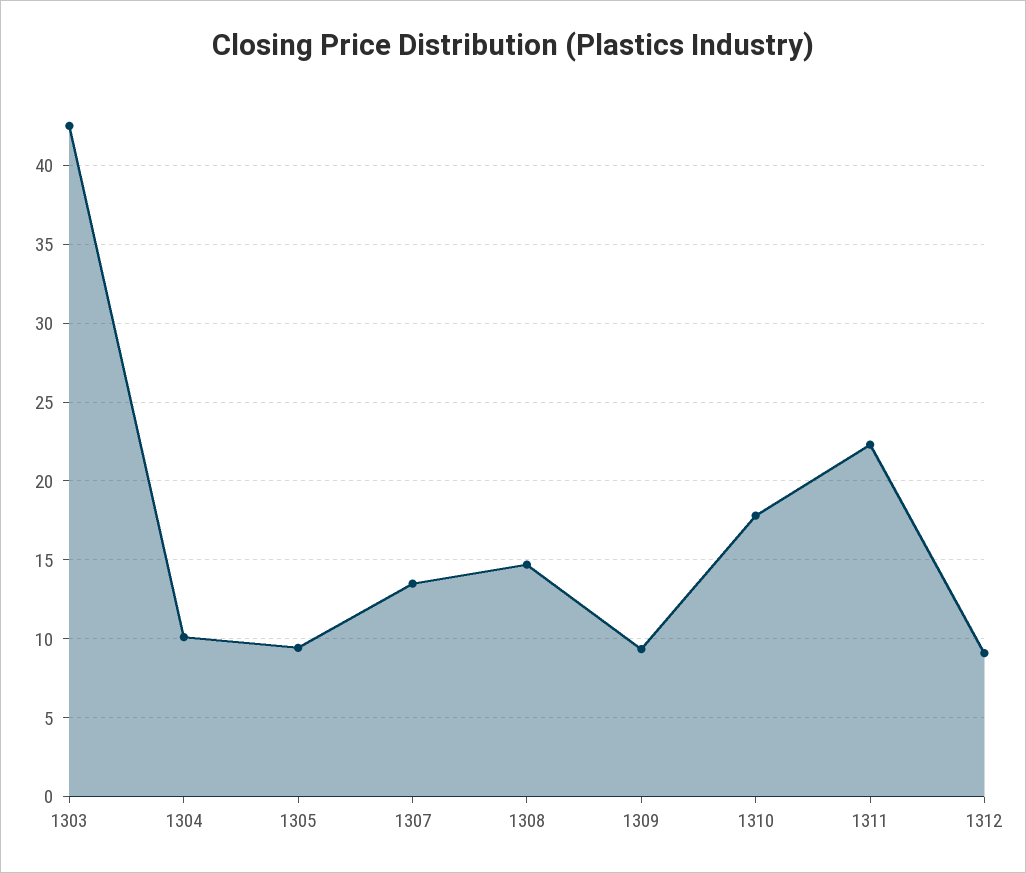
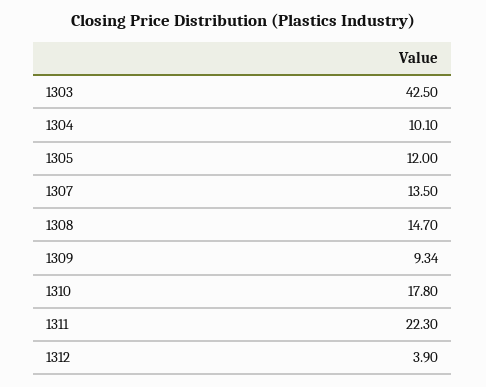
1305: 9.5 -> 12
1312: 9 -> 3.9

